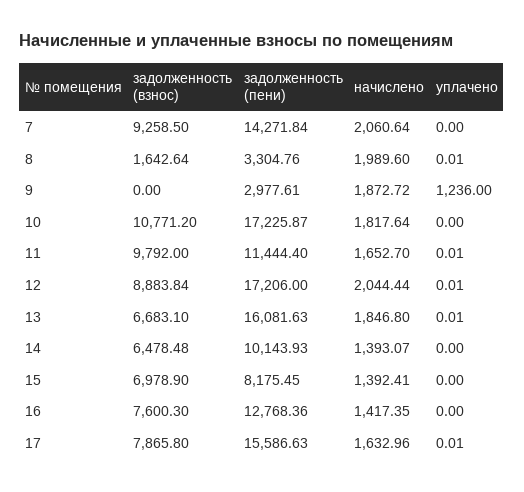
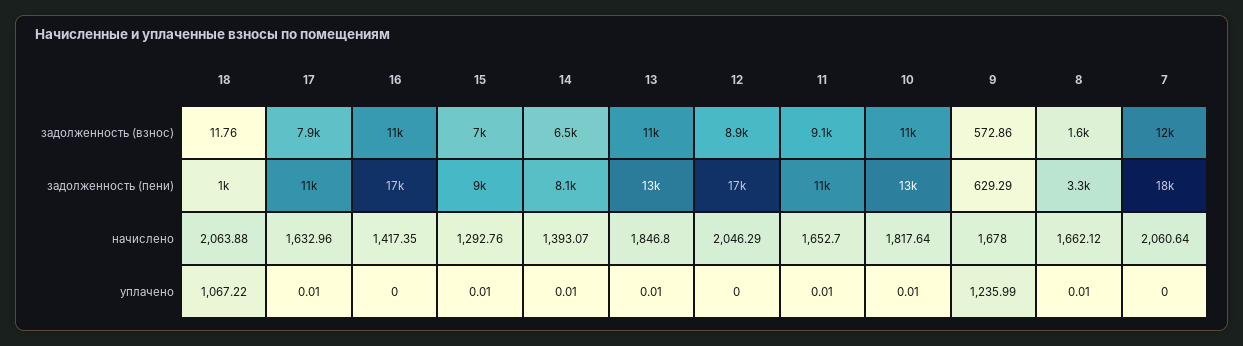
задолженность (взнос), 7: 9258.5 -> 12000
задолженность (пени), 7: 14271.84 -> 18000
начислено, 8: 1989.6 -> 1662.12
задолженность (взнос), 9: 0 -> 572.86
задолженность (пени), 9: 2977.61 -> 629.29
начислено, 9: 1872.72 -> 1678
уплачено, 9: 1236 -> 1235.99
задолженность (пени), 10: 17225.87 -> 13000
уплачено, 10: 0 -> 0.01
задолженность (взнос), 11: 9792 -> 9100
начислено, 12: 2044.44 -> 2046.29
уплачено, 12: 0.01 -> 0
задолженность (взнос), 13: 6683.1 -> 11000
задолженность (пени), 13: 16081.63 -> 13000
задолженность (пени), 14: 10143.93 -> 8100
уплачено, 14: 0 -> 0.01
задолженность (пени), 15: 8175.45 -> 9000
начислено, 15: 1392.41 -> 1292.76
уплачено, 15: 0 -> 0.01
задолженность (взнос), 16: 7600.3 -> 11000
задолженность (пени), 16: 12768.36 -> 17000
задолженность (пени), 17: 15586.63 -> 11000
задолженность (взнос), 18: none -> 11.76
задолженность (пени), 18: none -> 1000
начислено, 18: none -> 2063.88
уплачено, 18: none -> 1067.22

